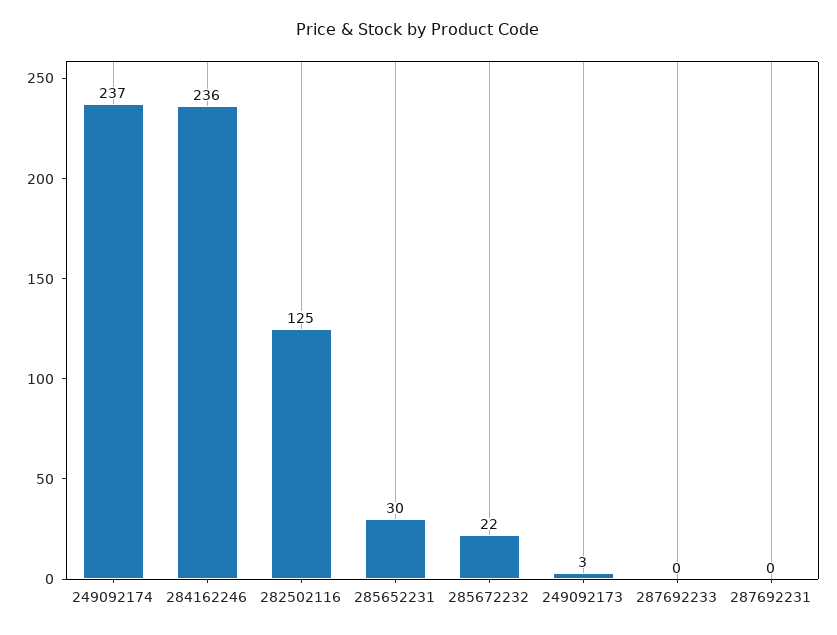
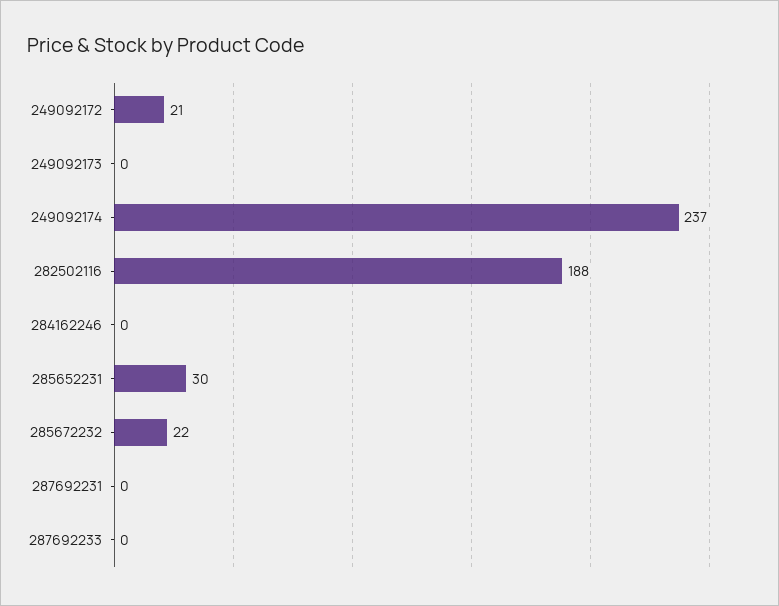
284162246: 236 -> 0
282502116: 125 -> 188
249092173: 3 -> 0
249092172: none -> 21

